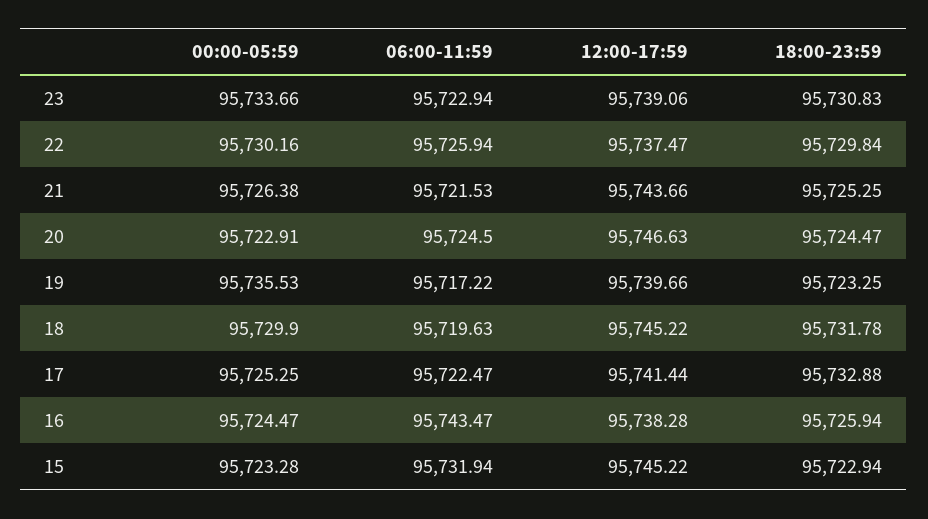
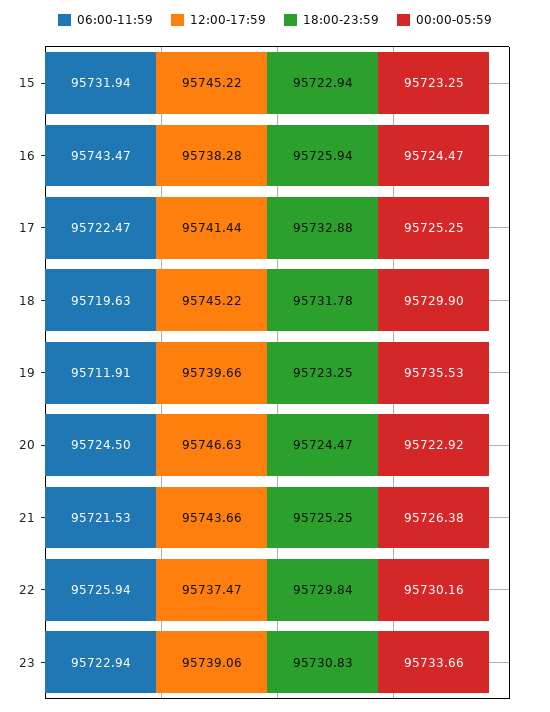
00:00-05:59, 20: 95722.91 -> 95722.92
06:00-11:59, 19: 95717.22 -> 95711.91
00:00-05:59, 15: 95723.28 -> 95723.25

